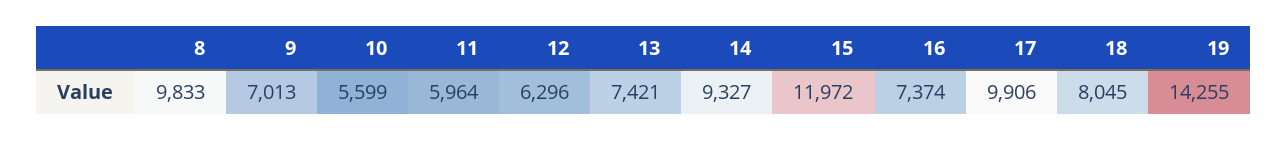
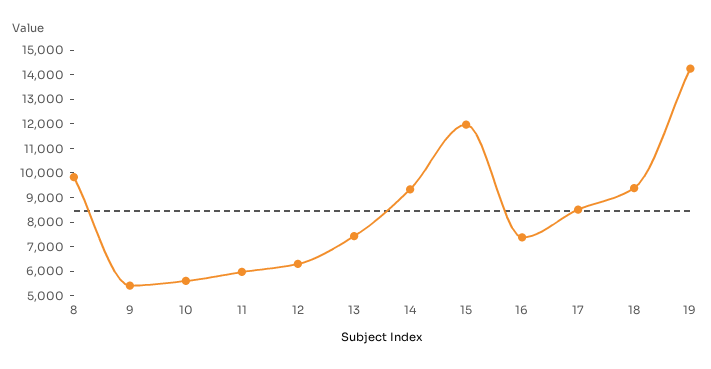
9: 7013 -> 5500
17: 9906 -> 8500
18: 8045 -> 9500

